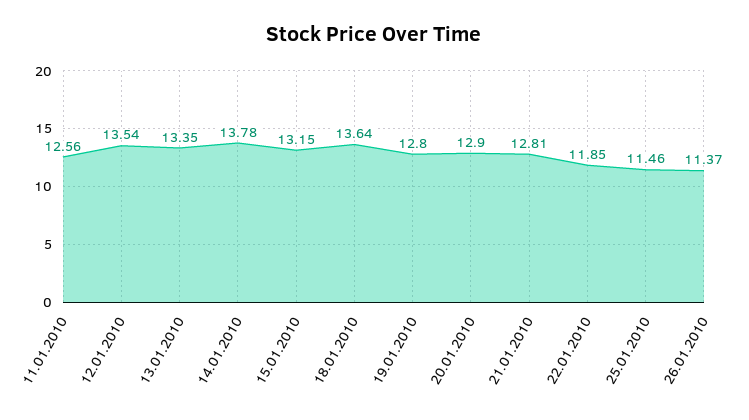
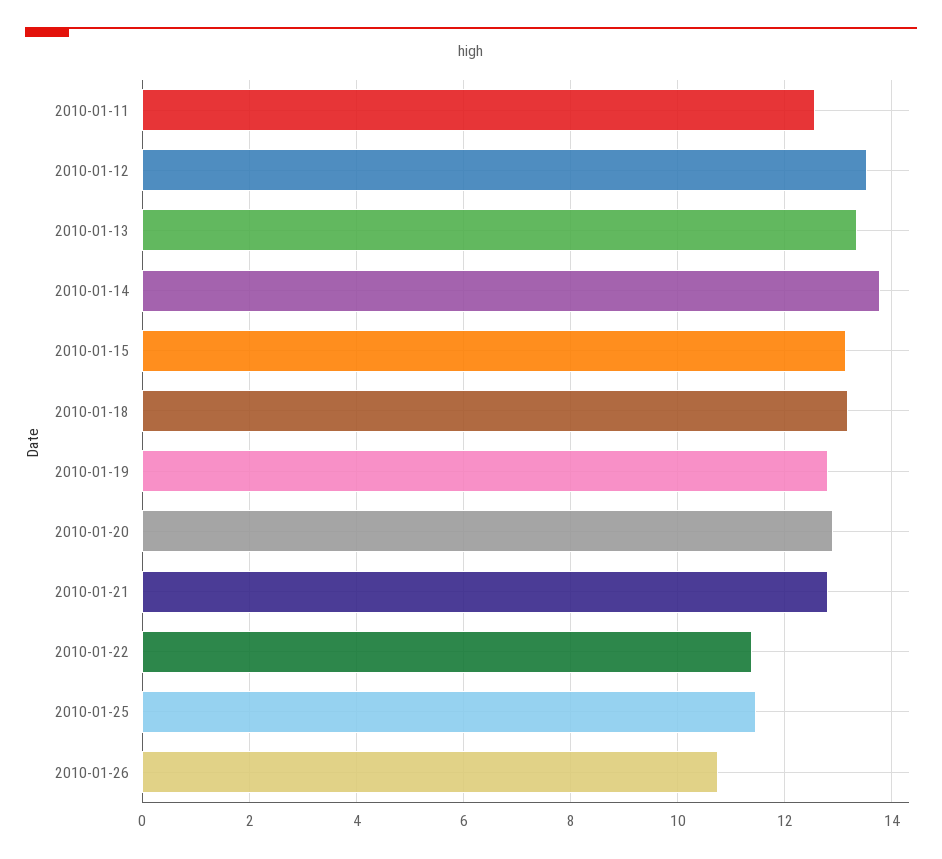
18.01.2010: 13.64 -> 13.2
22.01.2010: 11.85 -> 11.4
26.01.2010: 11.37 -> 10.8

